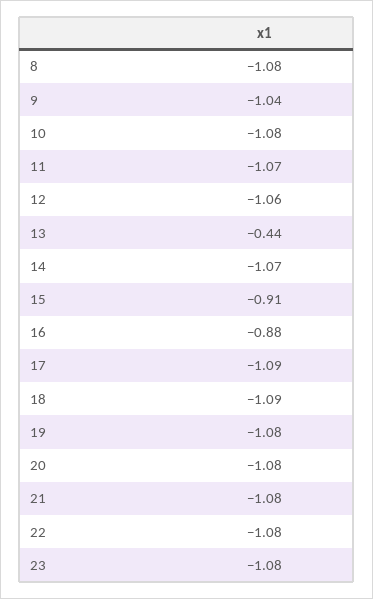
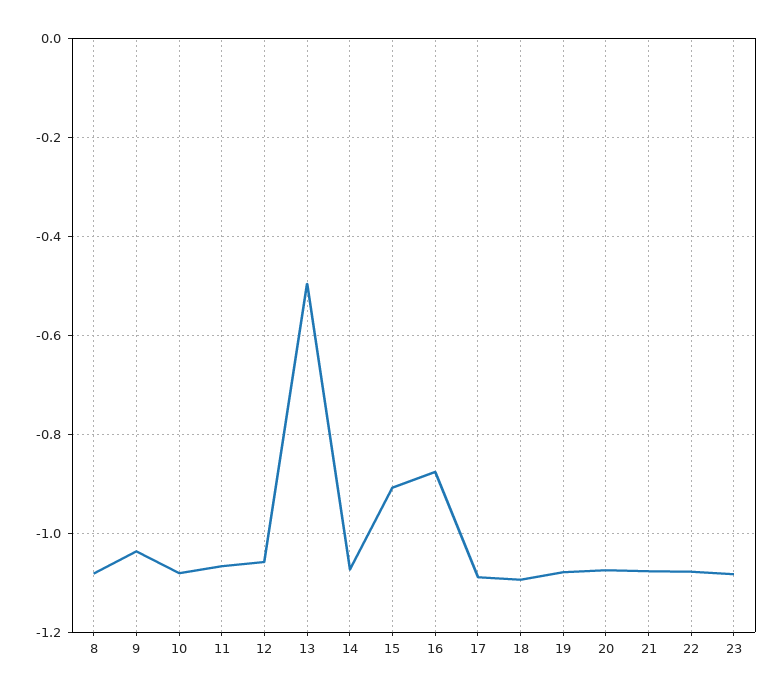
13: -0.44 -> -0.5

